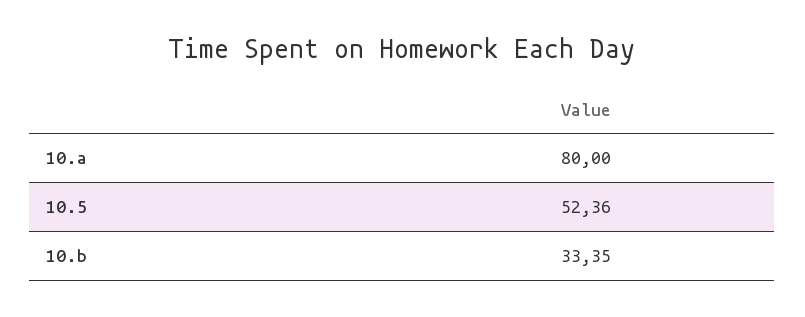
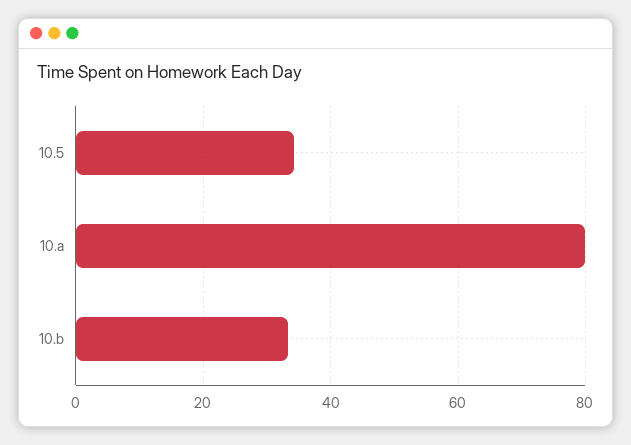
10.5: 52.36 -> 34

